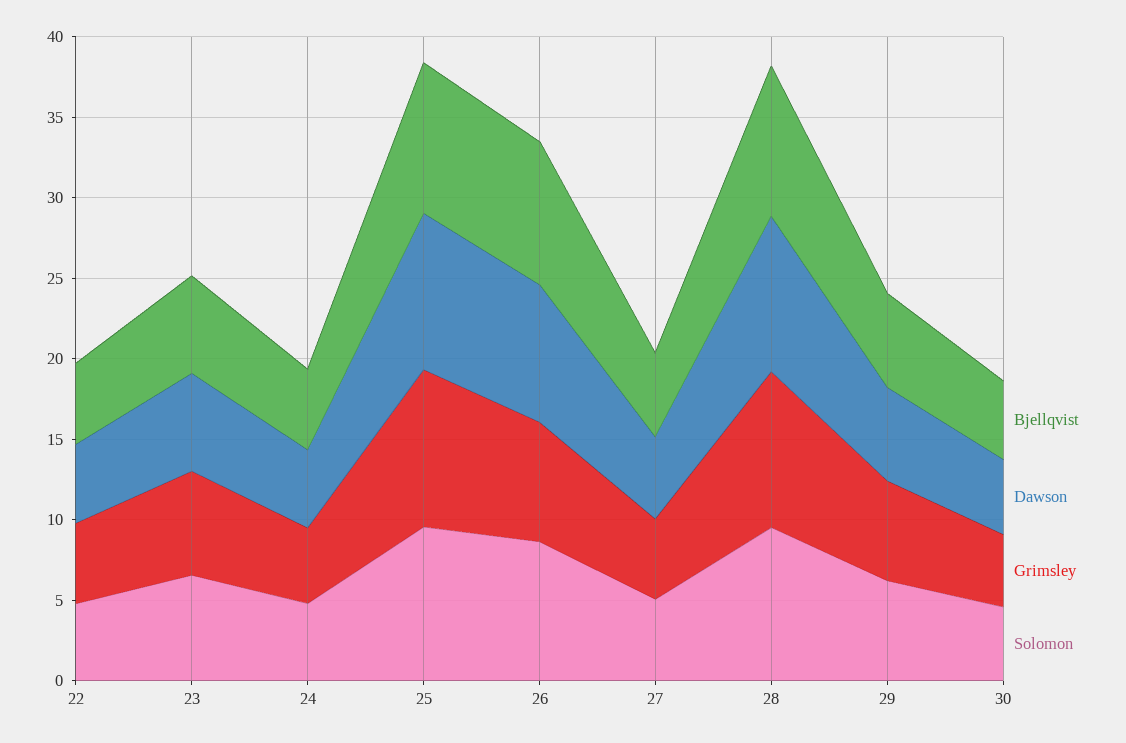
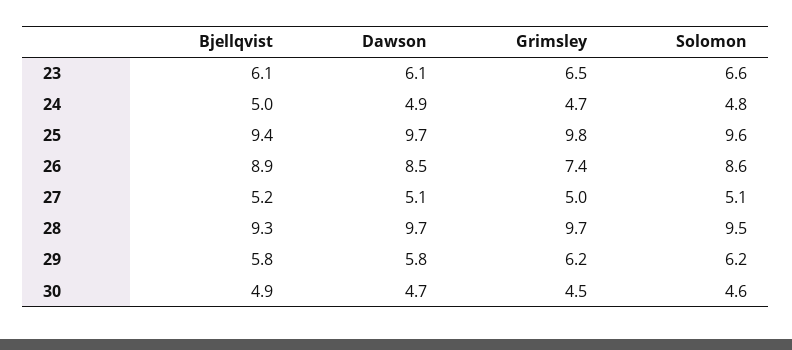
Bjellqvist, 22: 5 -> none
Dawson, 22: 5 -> none
Grimsley, 22: 5 -> none
Solomon, 22: 5 -> none

